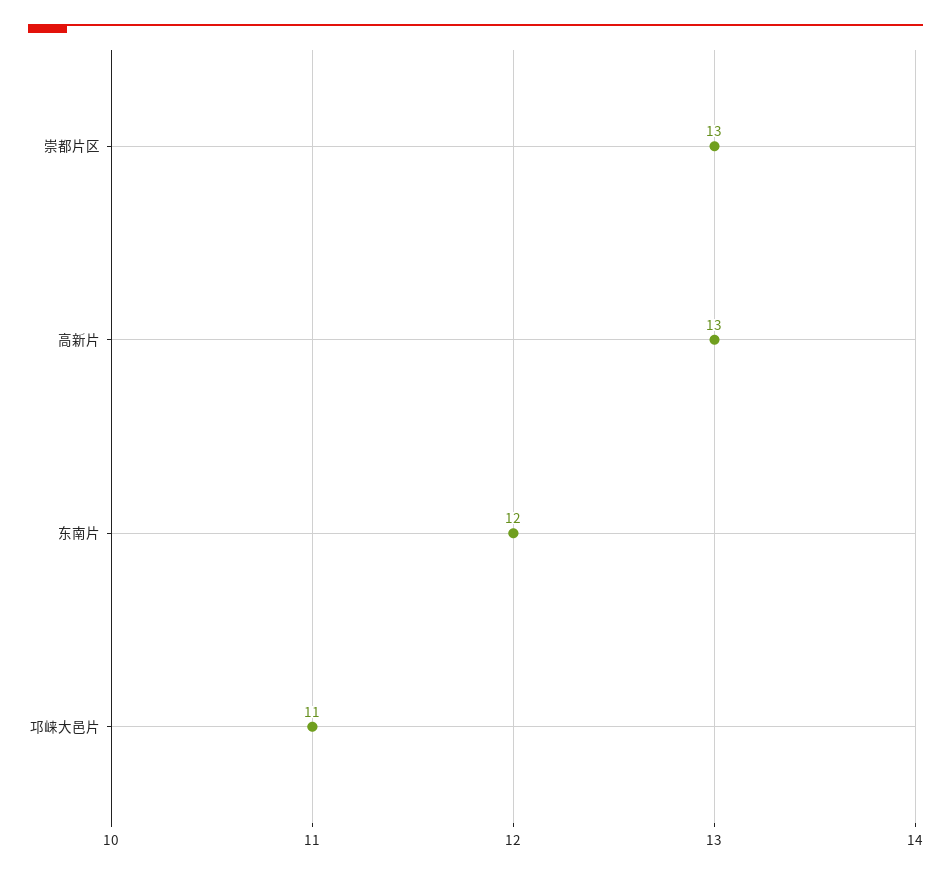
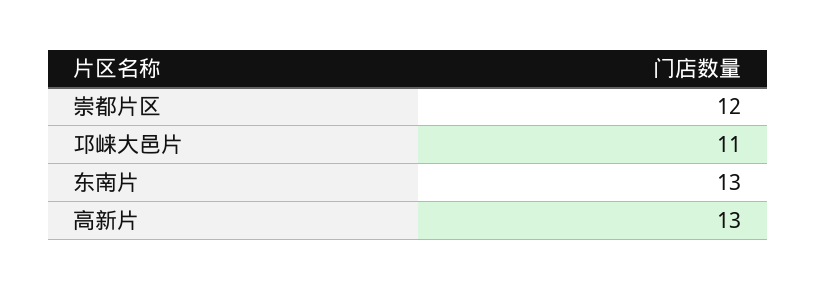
崇都片区: 13 -> 12
东南片: 12 -> 13

